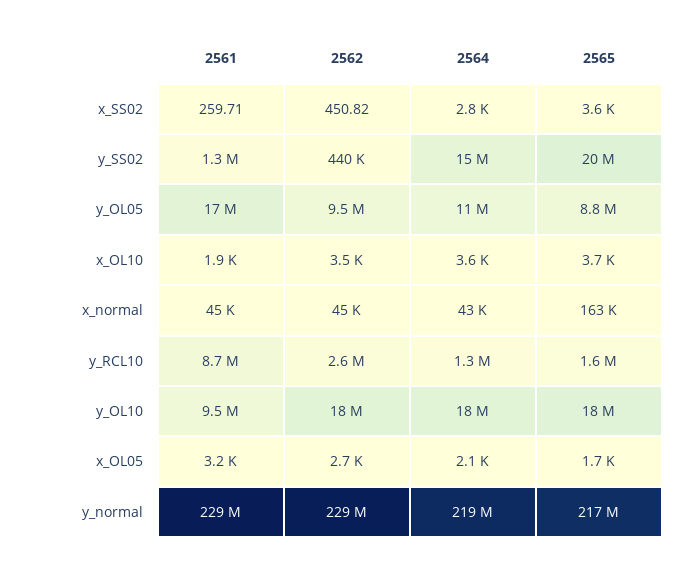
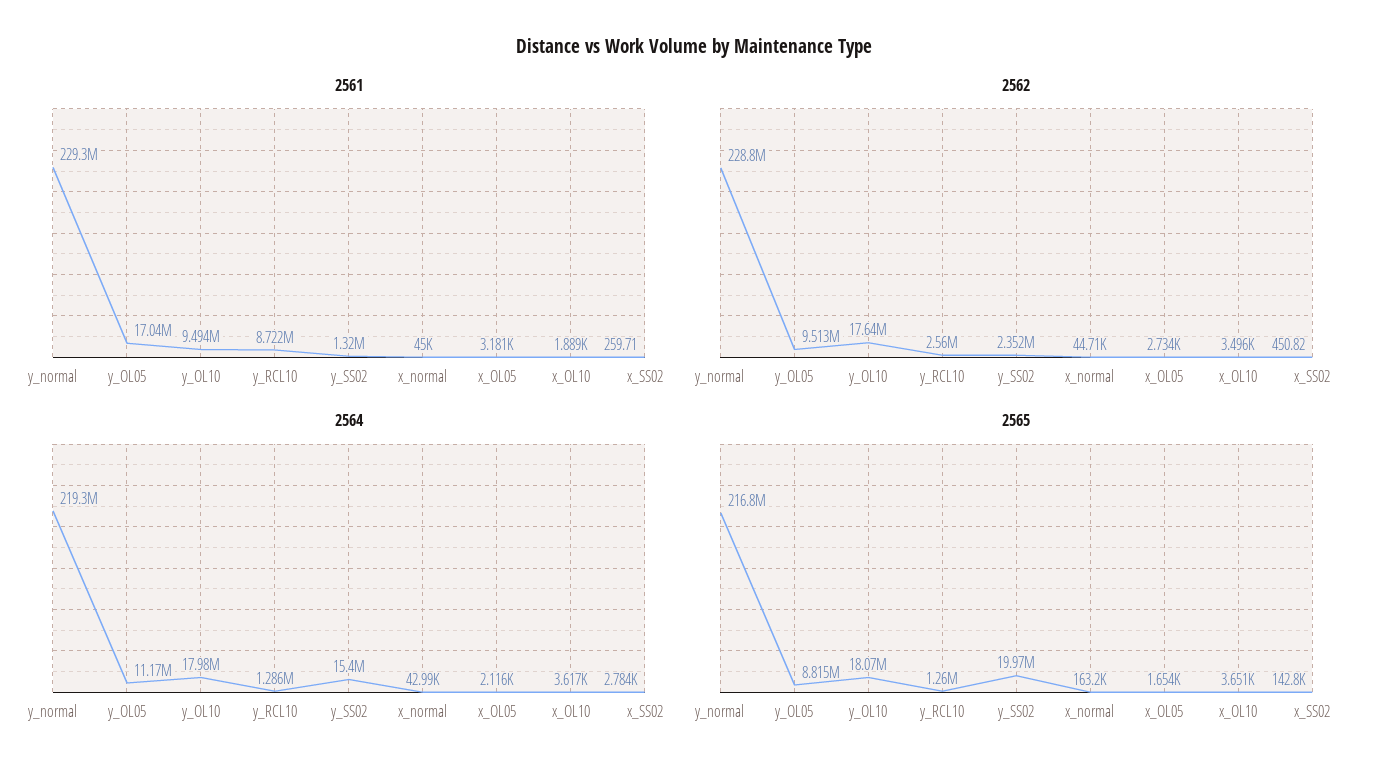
2565, x_SS02: 3600 -> 142800
2562, y_SS02: 440000 -> 2352000
2565, y_RCL10: 1600000 -> 1260000

